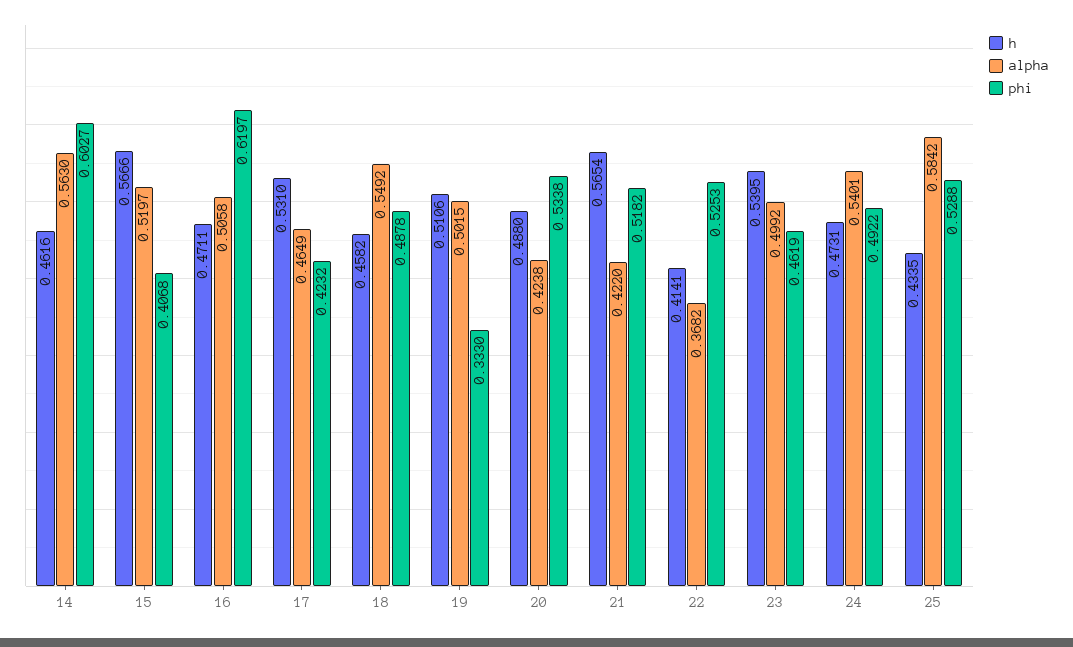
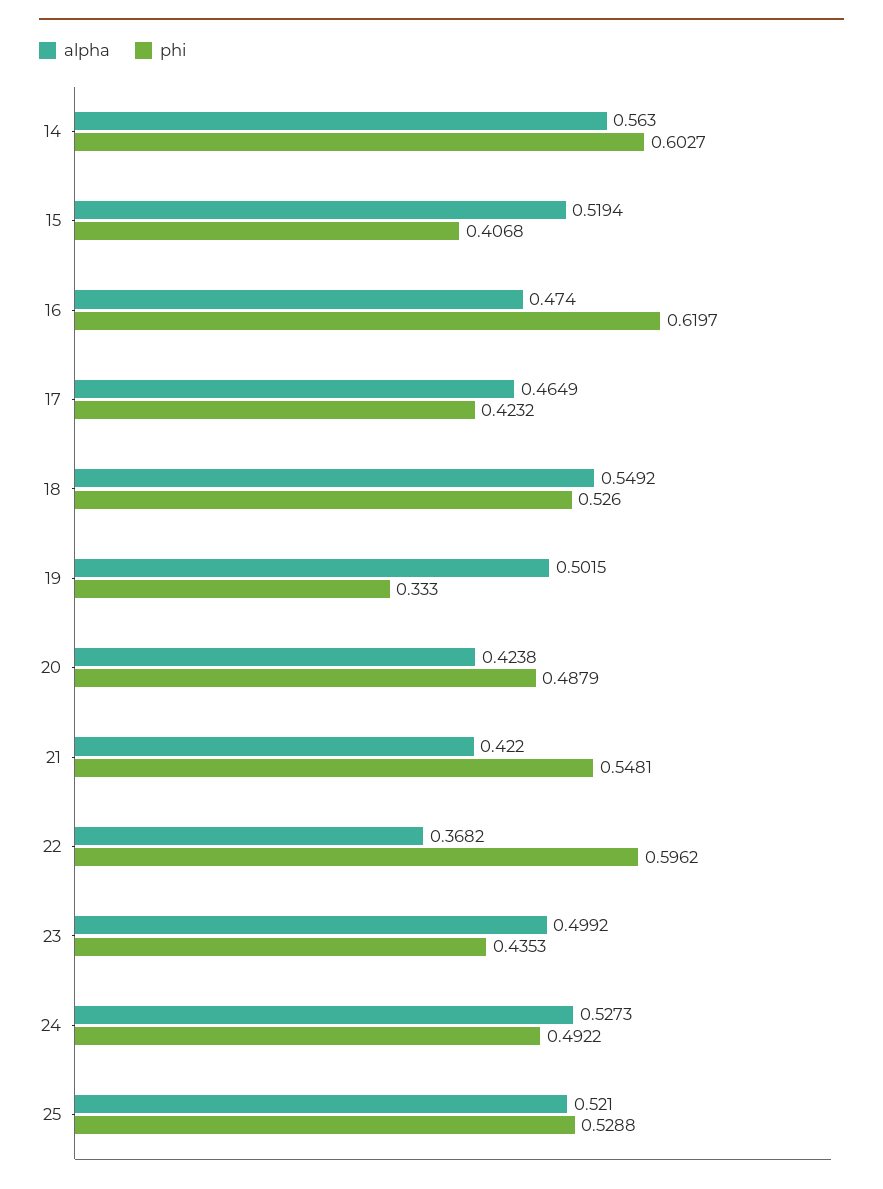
h, 14: 0.4616 -> none
h, 15: 0.5666 -> none
alpha, 15: 0.5197 -> 0.5194
h, 16: 0.4711 -> none
alpha, 16: 0.5058 -> 0.474
h, 17: 0.531 -> none
h, 18: 0.4582 -> none
phi, 18: 0.4878 -> 0.526
h, 19: 0.5106 -> none
h, 20: 0.488 -> none
phi, 20: 0.5338 -> 0.4879
h, 21: 0.5654 -> none
phi, 21: 0.5182 -> 0.5481
h, 22: 0.4141 -> none
phi, 22: 0.5253 -> 0.5962
h, 23: 0.5395 -> none
phi, 23: 0.4619 -> 0.4353
h, 24: 0.4731 -> none
alpha, 24: 0.5401 -> 0.5273
h, 25: 0.4335 -> none
alpha, 25: 0.5842 -> 0.521

